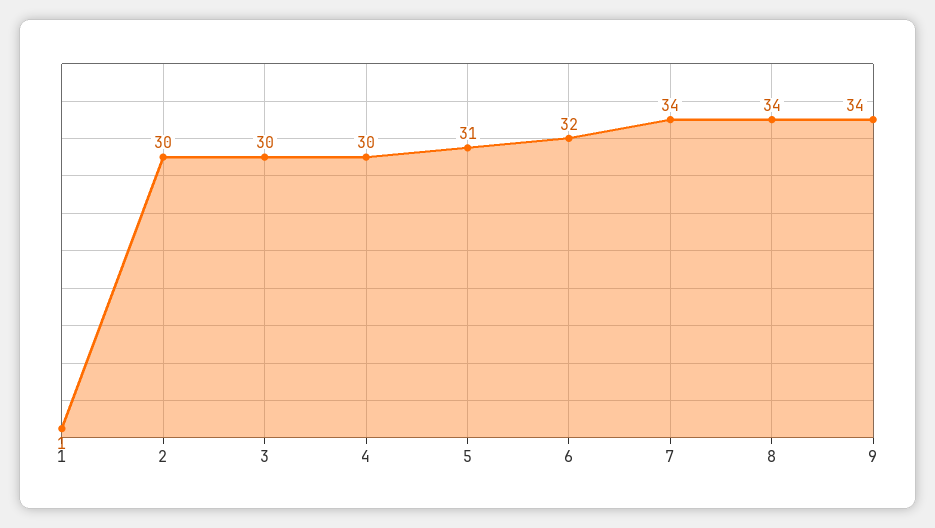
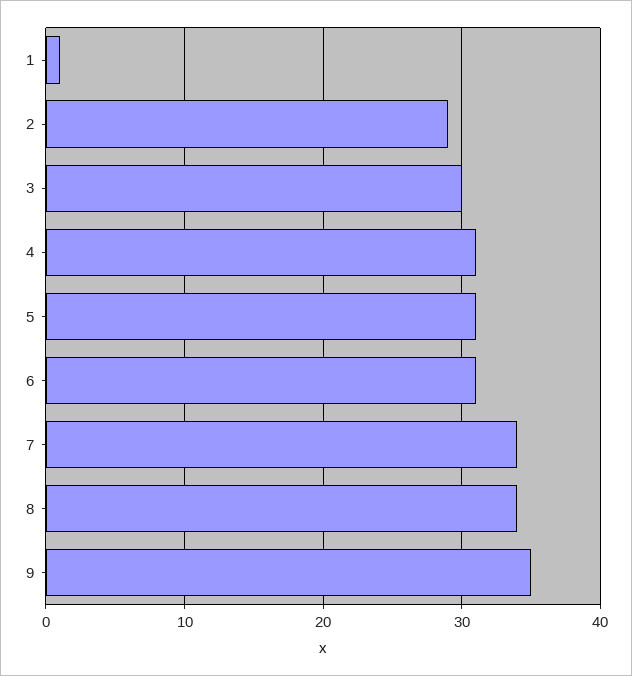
2: 30 -> 29
4: 30 -> 31
6: 32 -> 31
9: 34 -> 35

